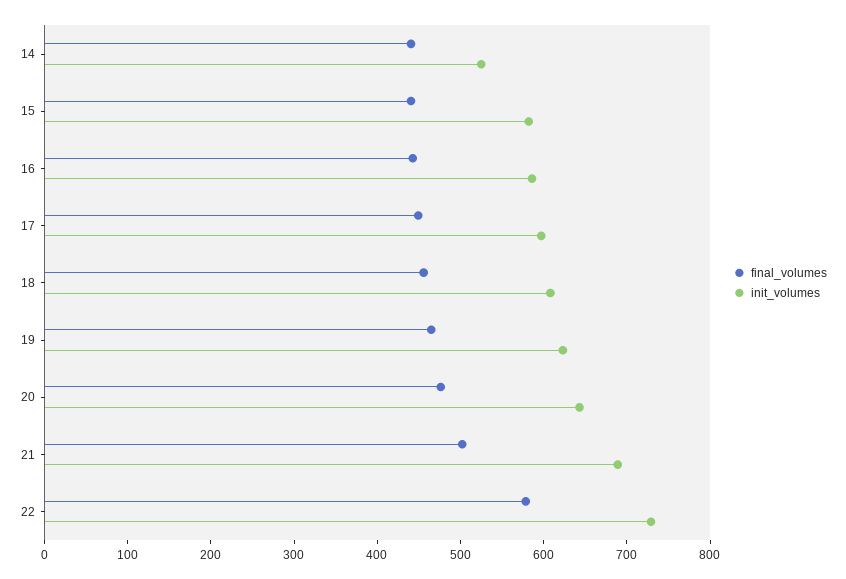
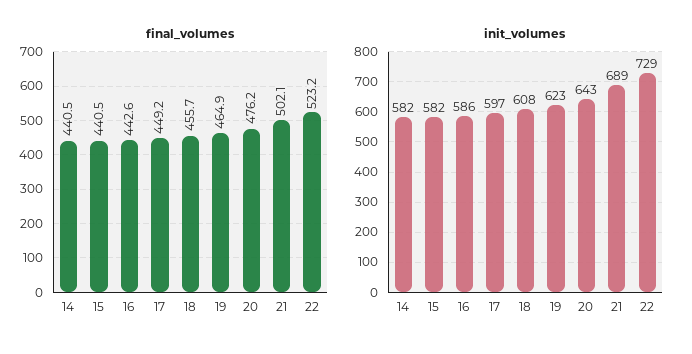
init_volumes, 14: 520 -> 582
final_volumes, 22: 580 -> 523.2

